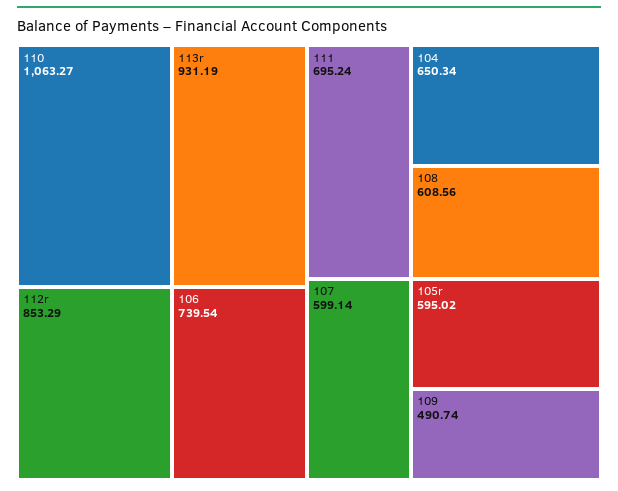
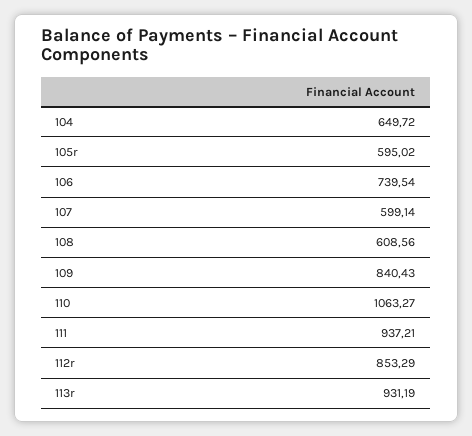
111: 695.24 -> 937.21
104: 650.34 -> 649.72
109: 490.74 -> 840.43

